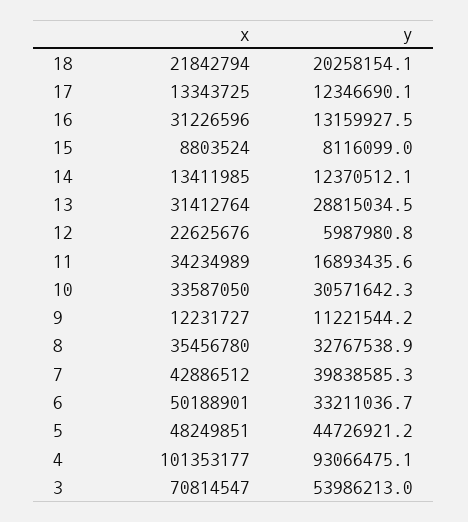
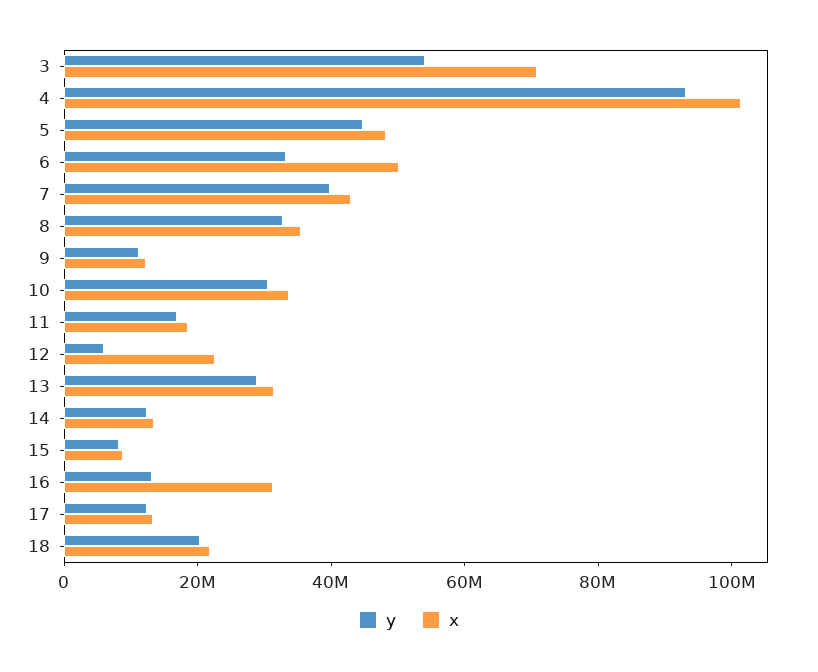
x, 11: 34234989 -> 20000000

